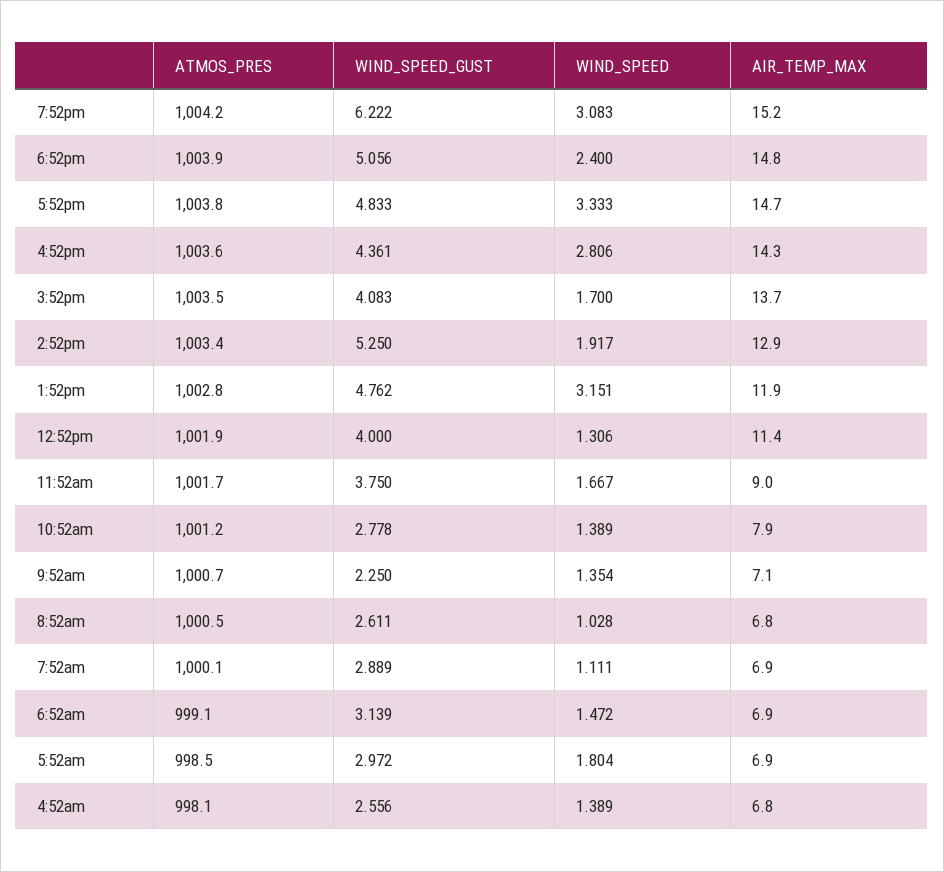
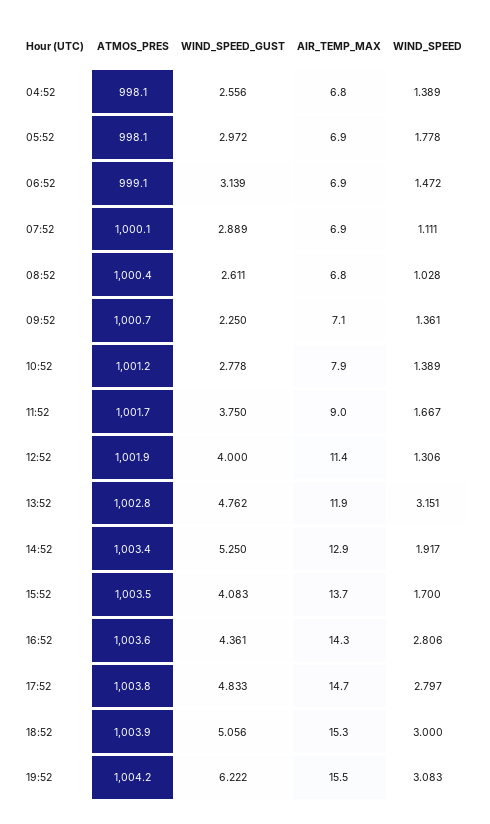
AIR_TEMP_MAX, 7:52pm: 15.2 -> 15.5
WIND_SPEED, 6:52pm: 2.4 -> 3
AIR_TEMP_MAX, 6:52pm: 14.8 -> 15.3
WIND_SPEED, 5:52pm: 3.333 -> 2.797
WIND_SPEED, 9:52am: 1.354 -> 1.361
ATMOS_PRES, 8:52am: 1000.5 -> 1000.4
ATMOS_PRES, 5:52am: 998.5 -> 998.1
WIND_SPEED, 5:52am: 1.804 -> 1.778

